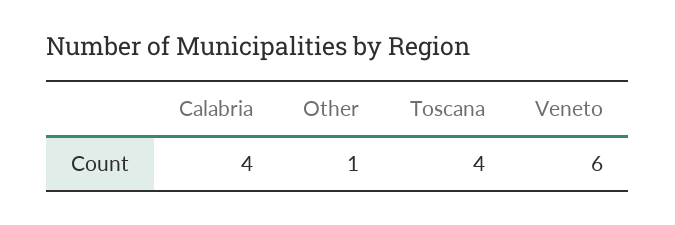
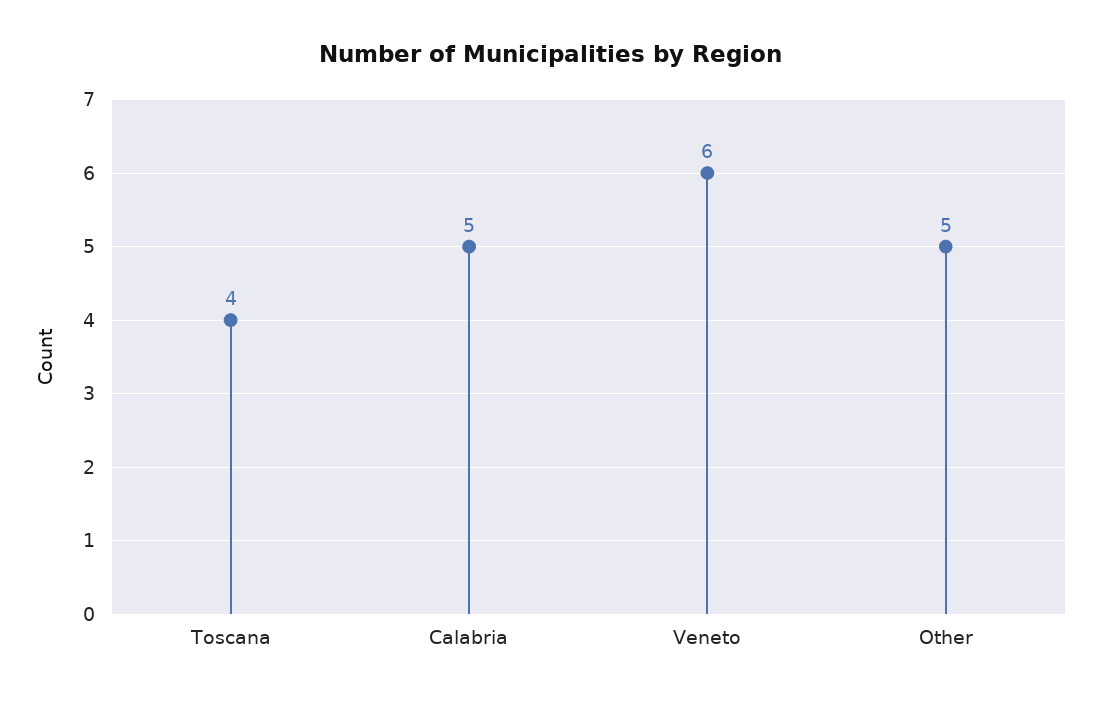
Calabria: 4 -> 5
Other: 1 -> 5

